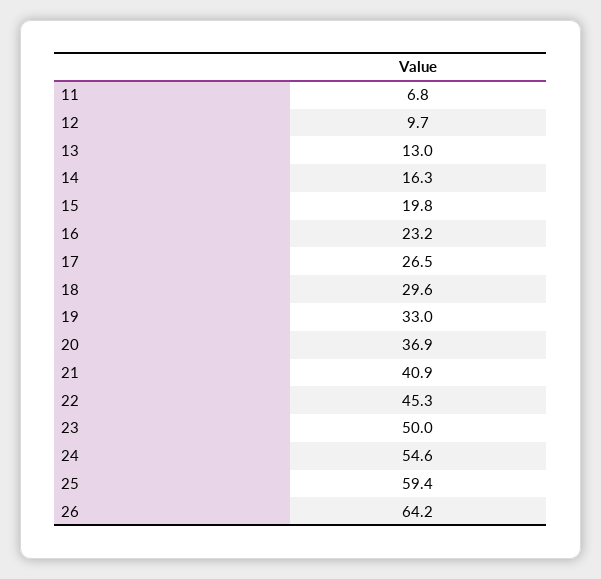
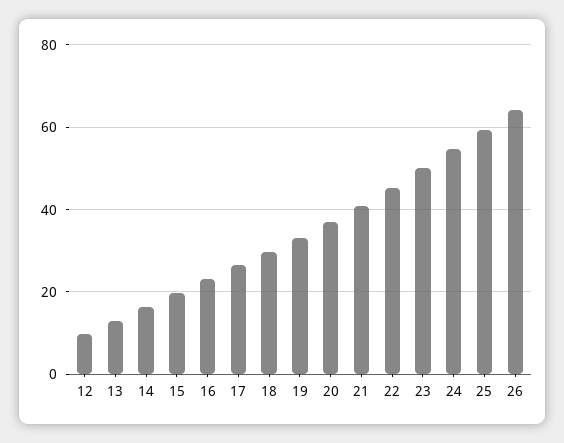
11: 6.8 -> none

